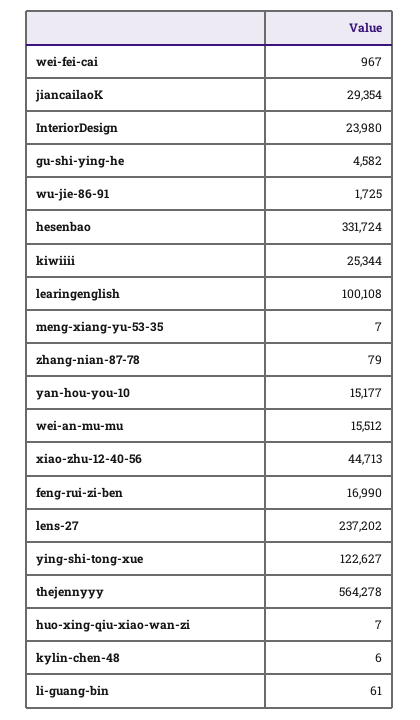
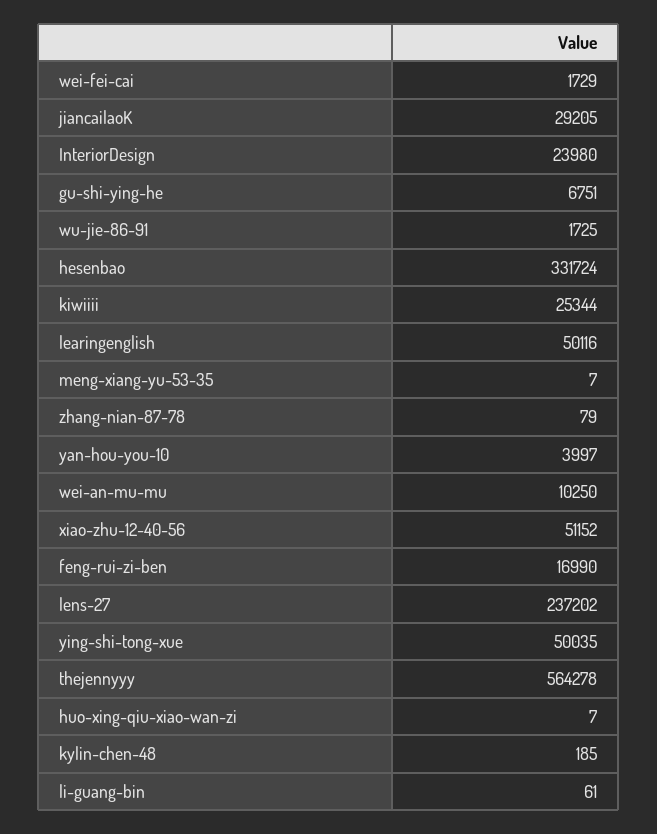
wei-fei-cai: 967 -> 1729
jiancailaoK: 29354 -> 29205
gu-shi-ying-he: 4582 -> 6751
learingenglish: 100108 -> 50116
yan-hou-you-10: 15177 -> 3997
wei-an-mu-mu: 15512 -> 10250
xiao-zhu-12-40-56: 44713 -> 51152
ying-shi-tong-xue: 122627 -> 50035
kylin-chen-48: 6 -> 185

